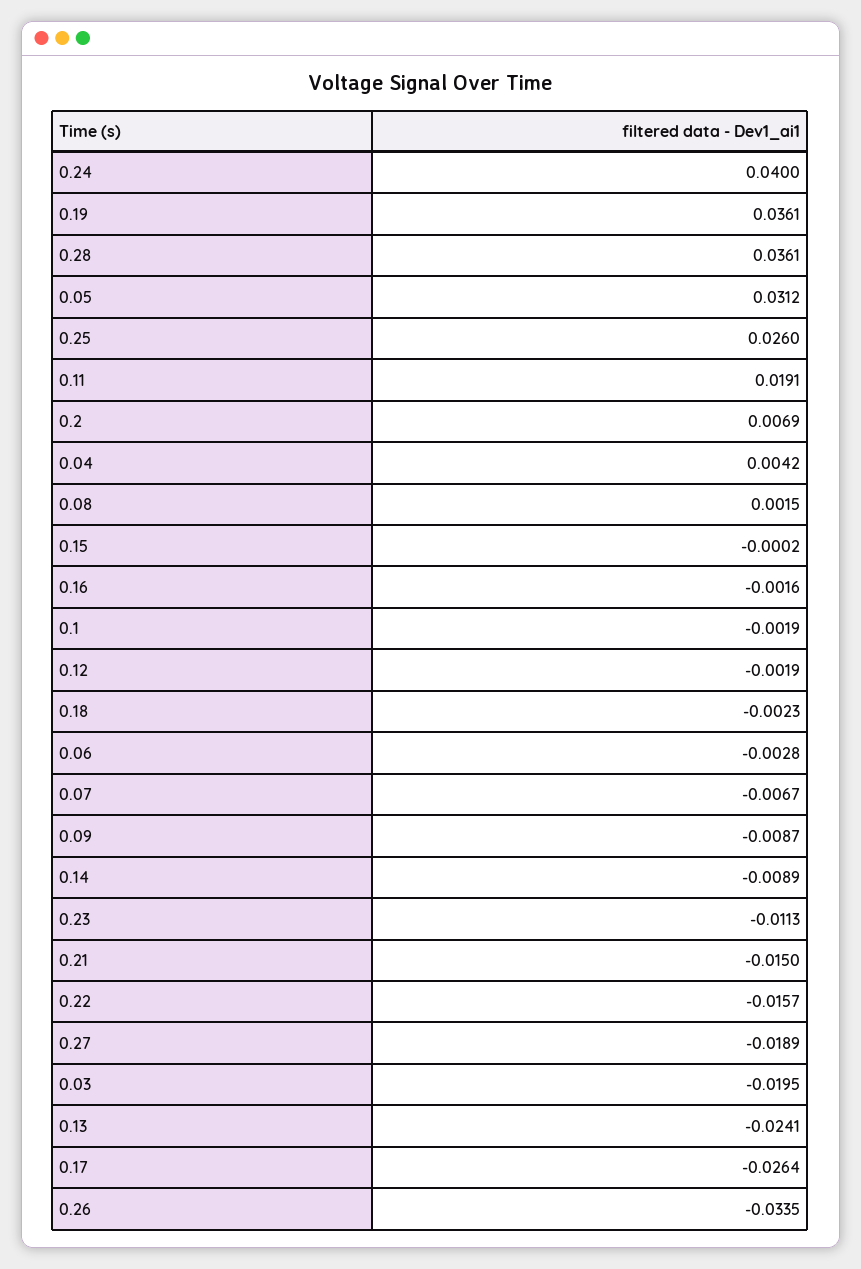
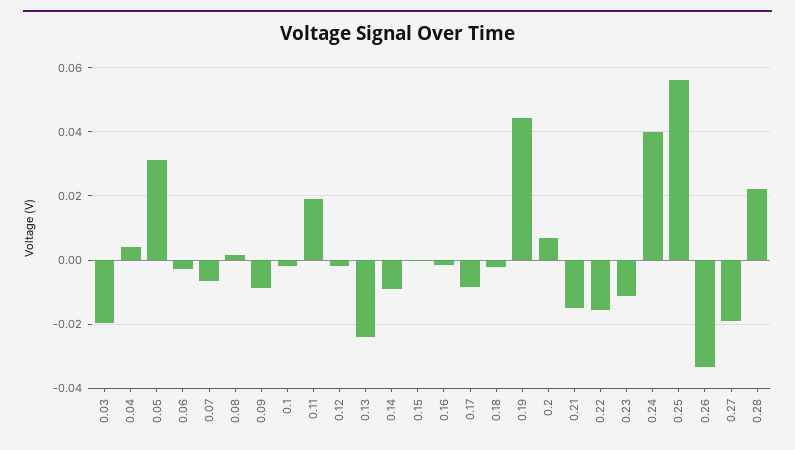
0.19: 0.0361 -> 0.044
0.28: 0.0361 -> 0.022
0.25: 0.026 -> 0.056
0.17: -0.0264 -> -0.008

